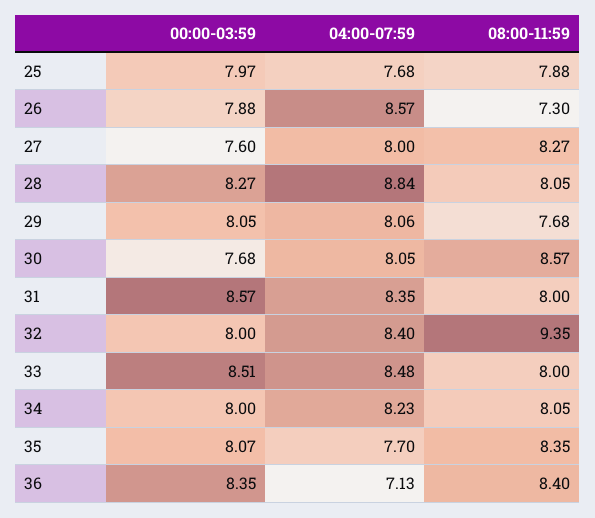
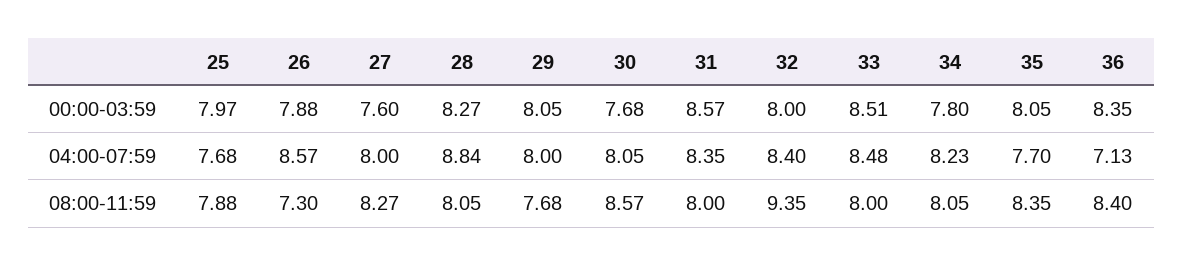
04:00-07:59, 29: 8.06 -> 8
00:00-03:59, 34: 8 -> 7.8
00:00-03:59, 35: 8.07 -> 8.05

